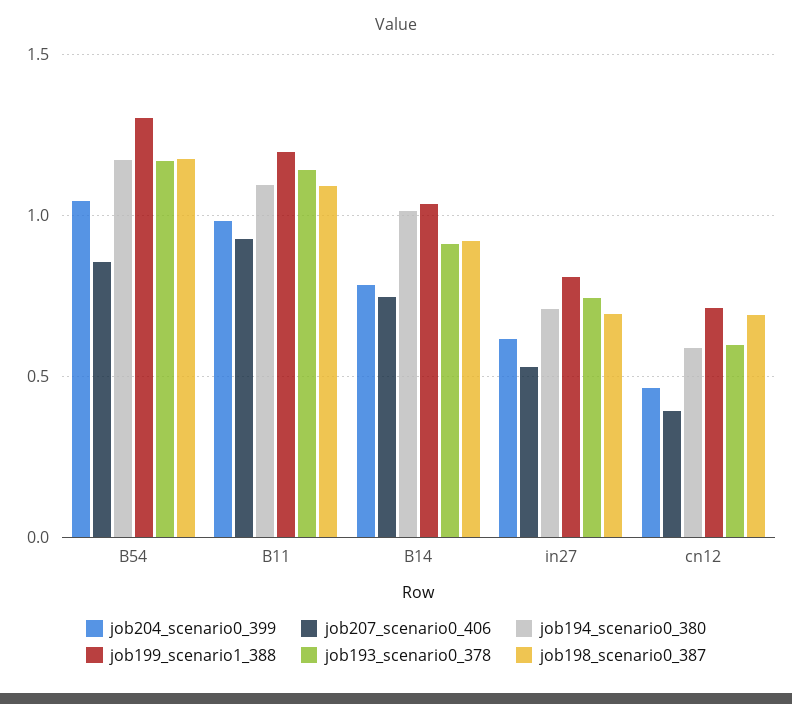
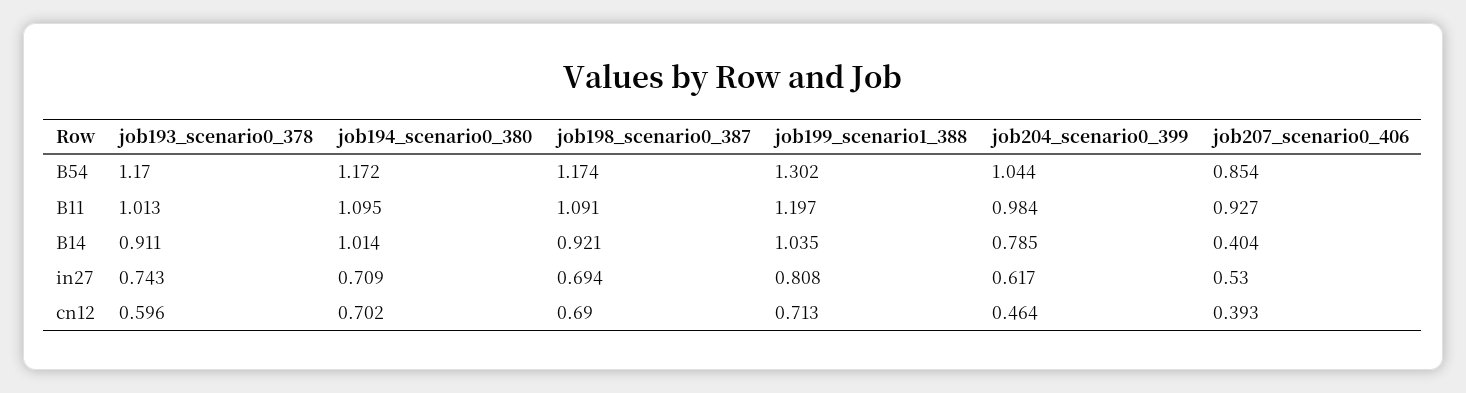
job193_scenario0_378, B11: 1.15 -> 1.013
job207_scenario0_406, B14: 0.75 -> 0.404
job194_scenario0_380, cn12: 0.6 -> 0.702

